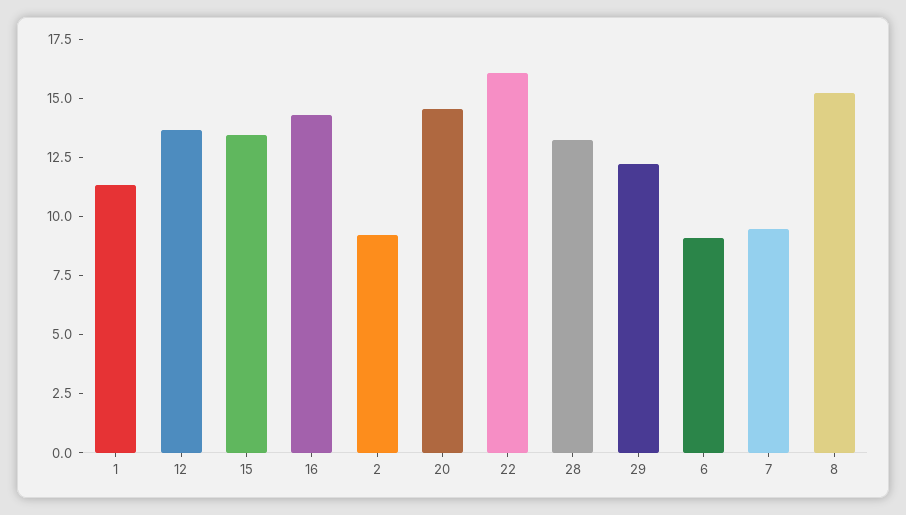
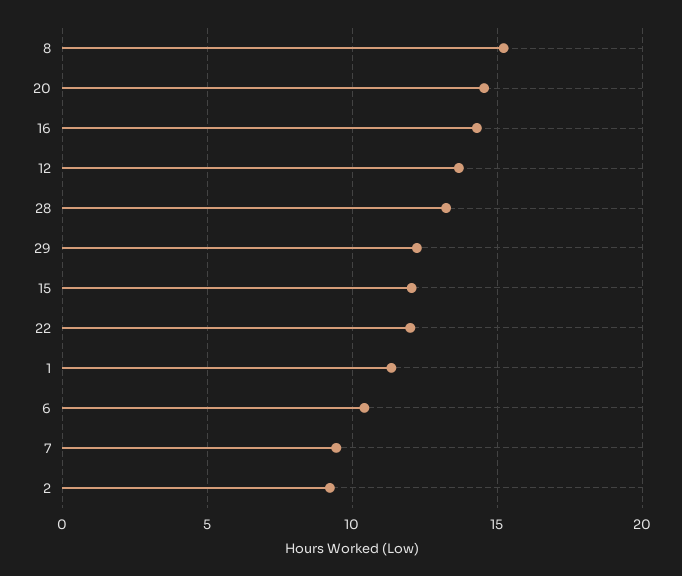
15: 13.5 -> 12
22: 16 -> 12
6: 9 -> 10.5

